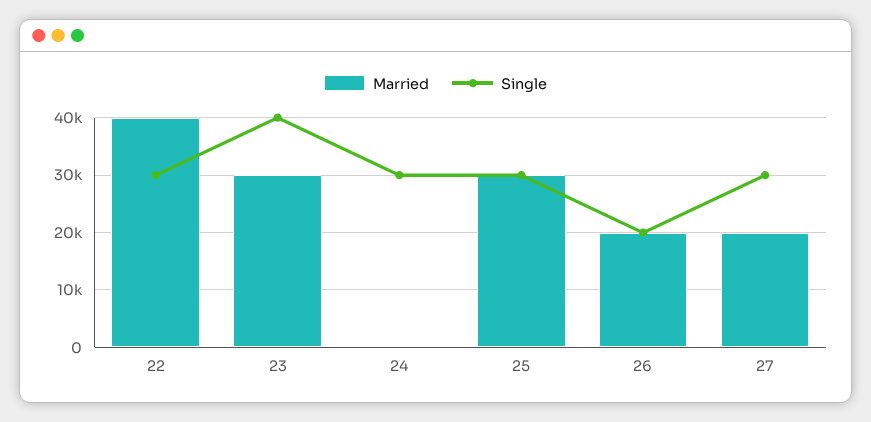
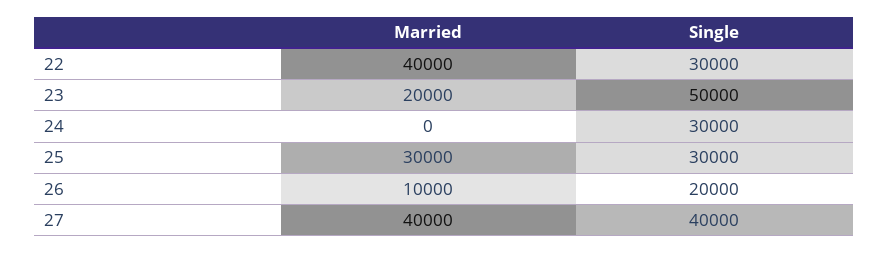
Married, 23: 30000 -> 20000
Single, 23: 40000 -> 50000
Married, 26: 20000 -> 10000
Married, 27: 20000 -> 40000
Single, 27: 30000 -> 40000

